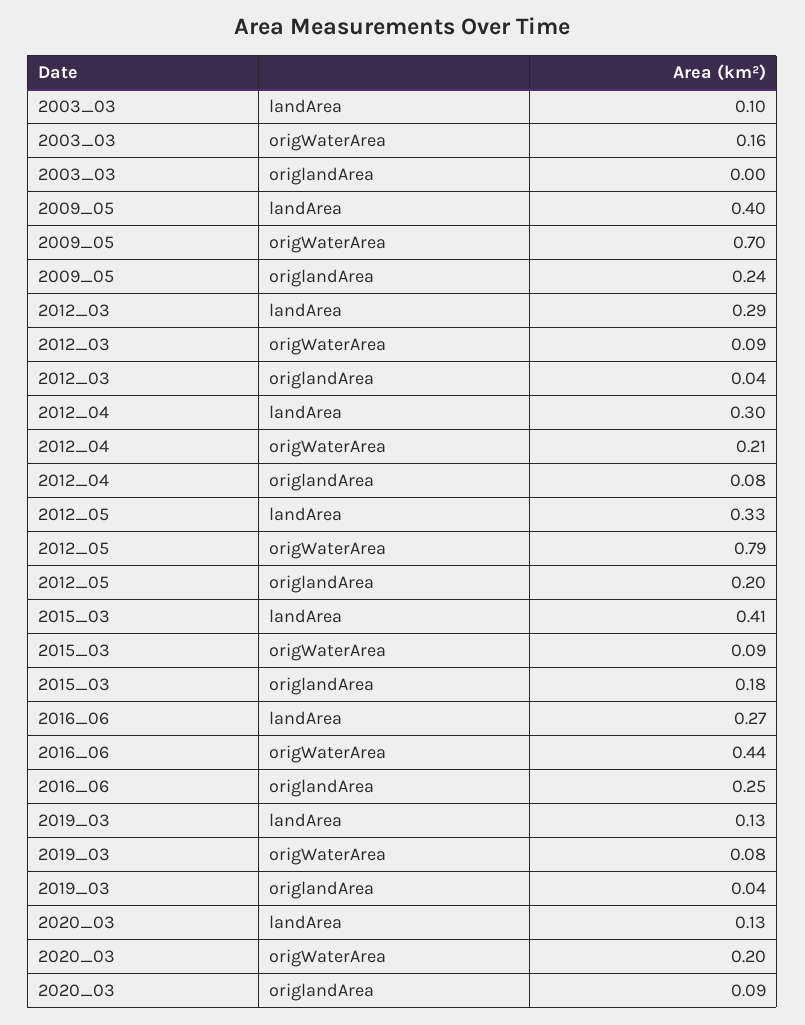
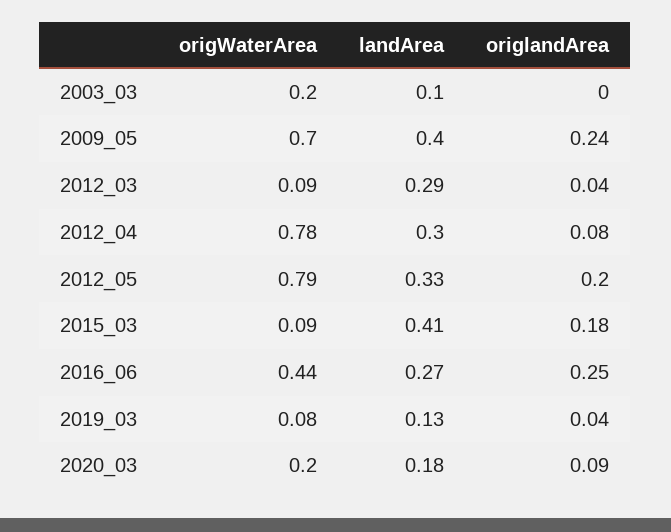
2003_03, origWaterArea: 0.16 -> 0.2
2012_04, origWaterArea: 0.21 -> 0.78
2020_03, landArea: 0.13 -> 0.18

